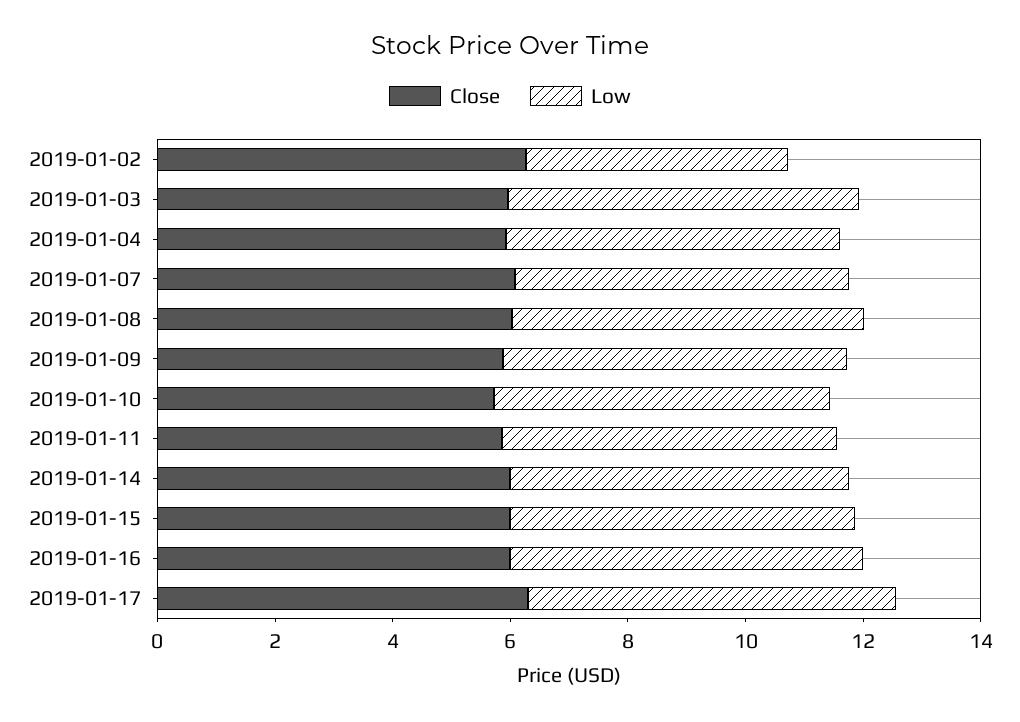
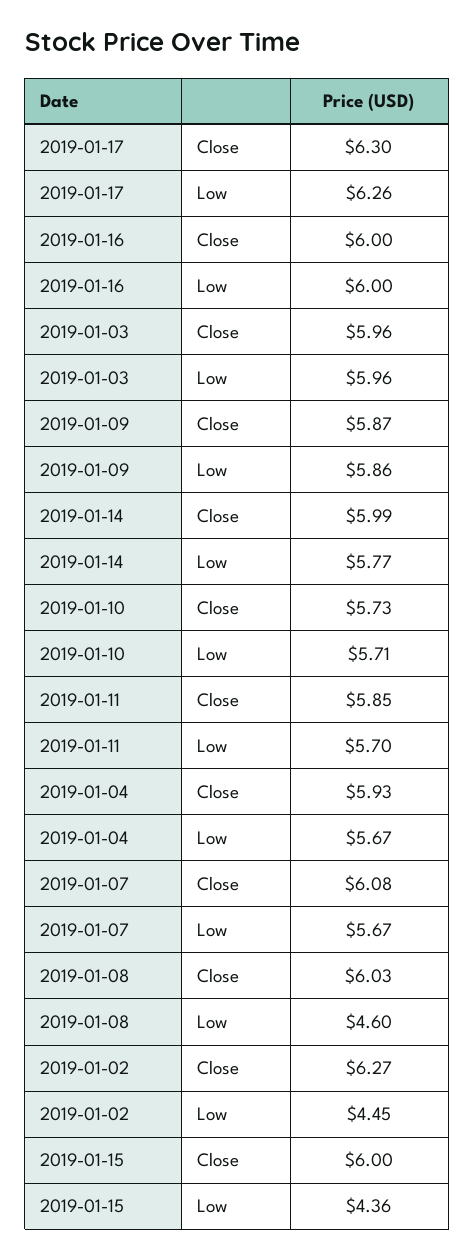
Low, 2019-01-08: 6 -> 4.6
Low, 2019-01-15: 6 -> 4.36

